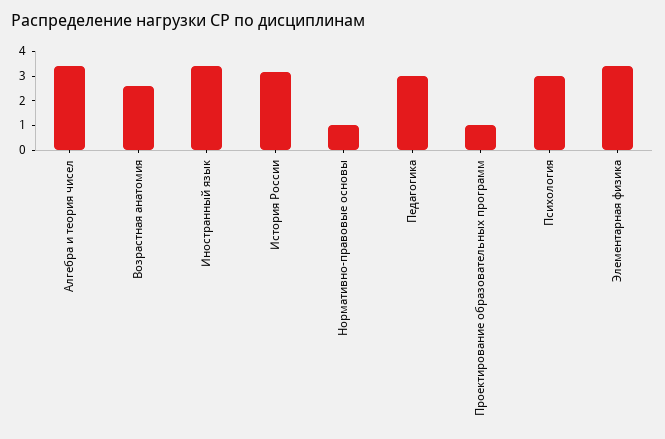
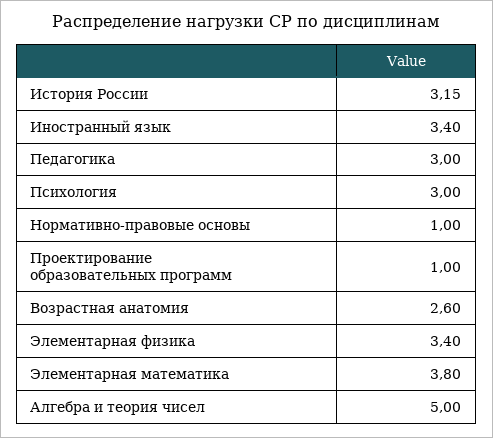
Алгебра и теория чисел: 3.5 -> 5
Элементарная математика: none -> 3.8

